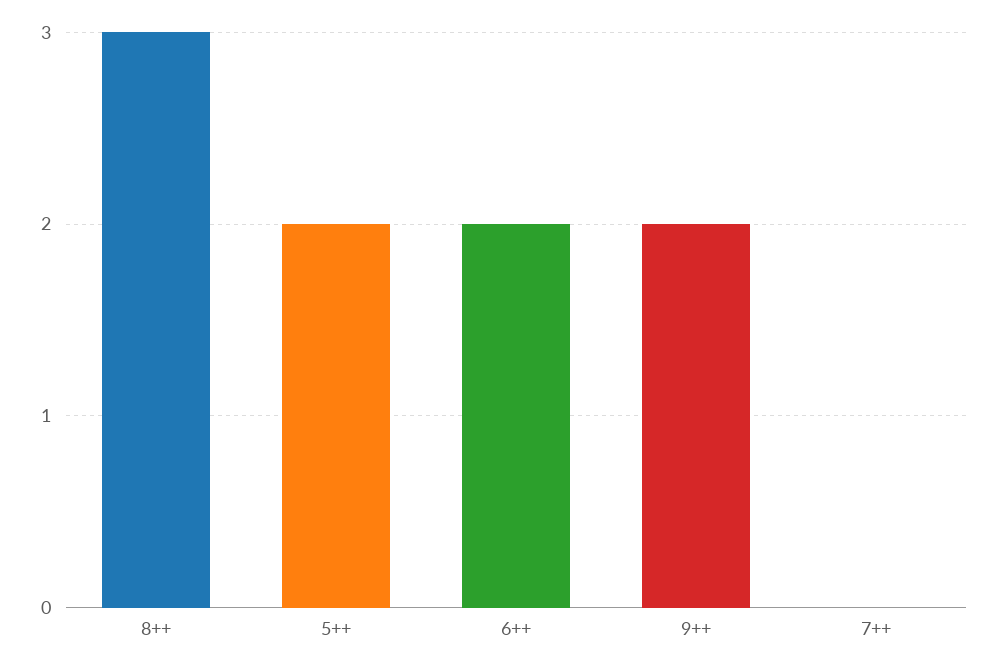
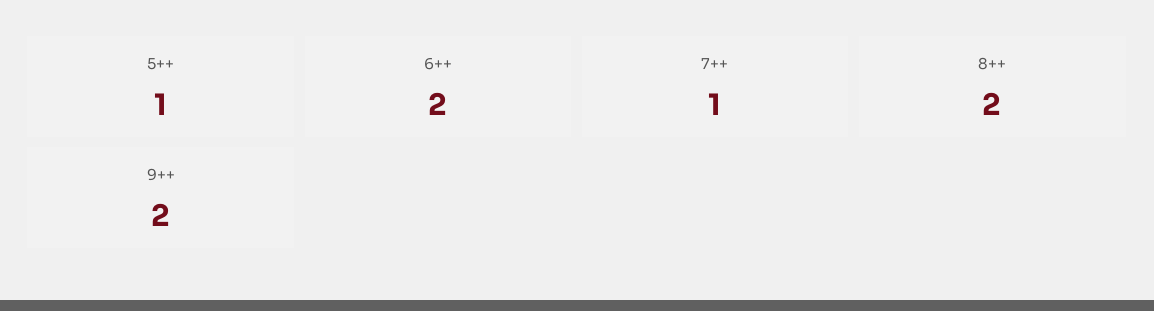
8++: 3 -> 2
5++: 2 -> 1
7++: 0 -> 1

